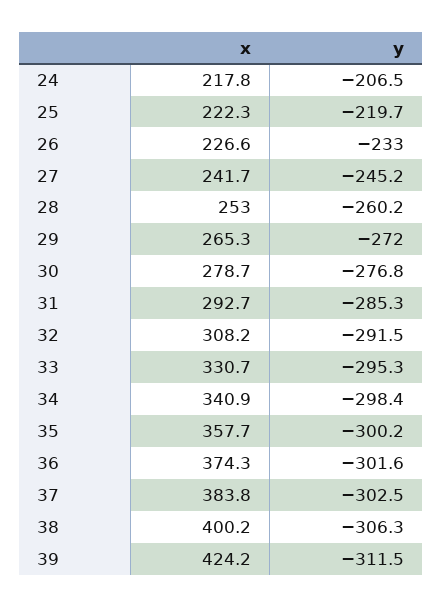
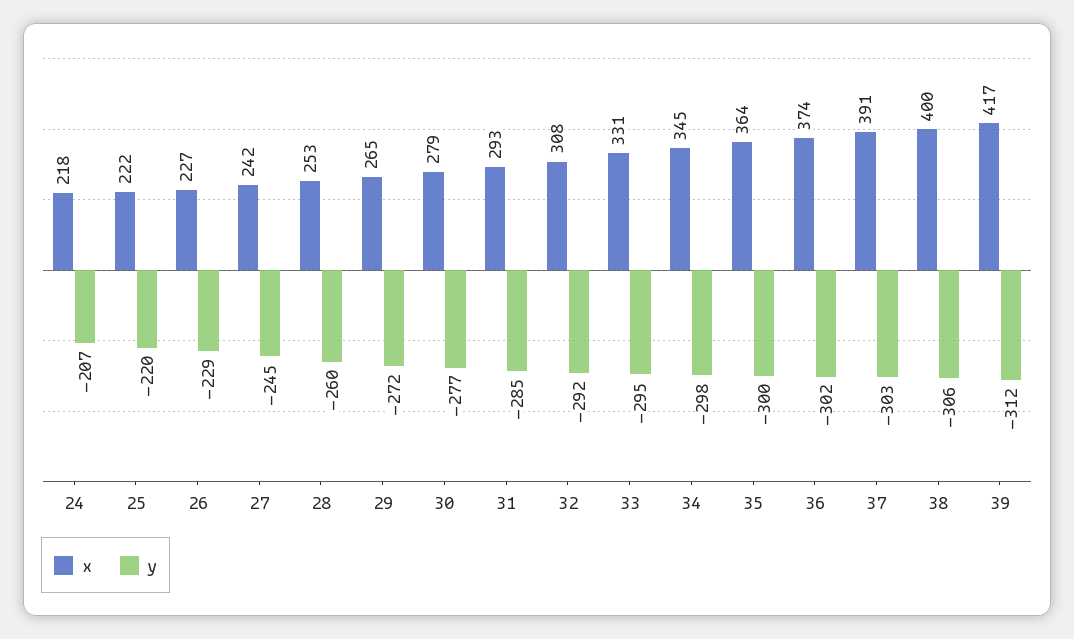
y, 26: -233 -> -229
x, 34: 340.9 -> 345
x, 35: 357.7 -> 364
x, 37: 383.8 -> 391
x, 39: 424.2 -> 417

